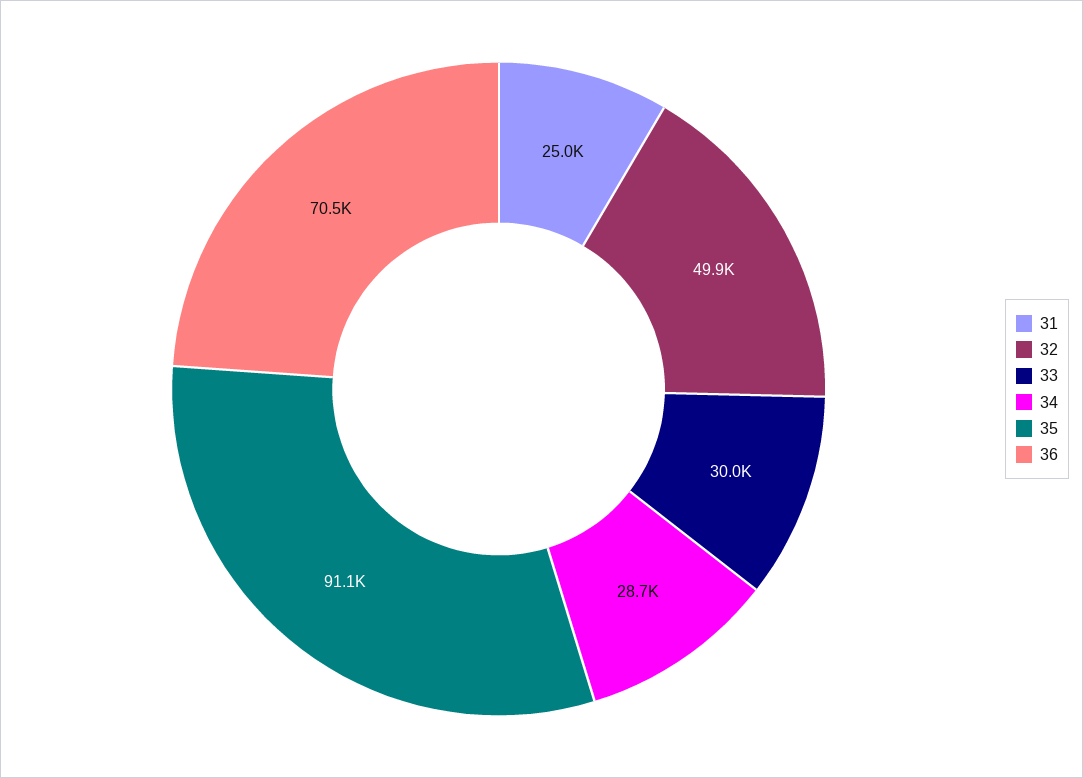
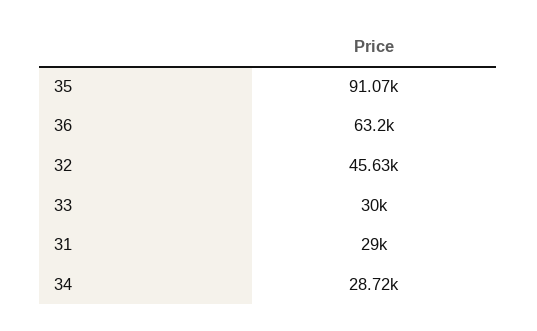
31: 25000 -> 29000
32: 49900 -> 45630
36: 70500 -> 63200

